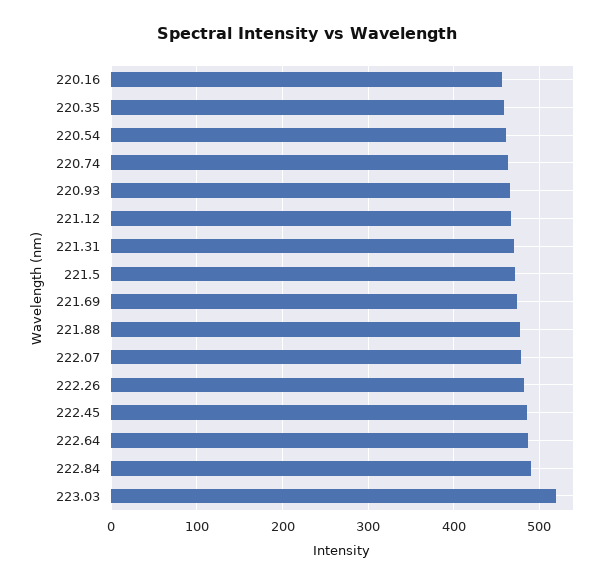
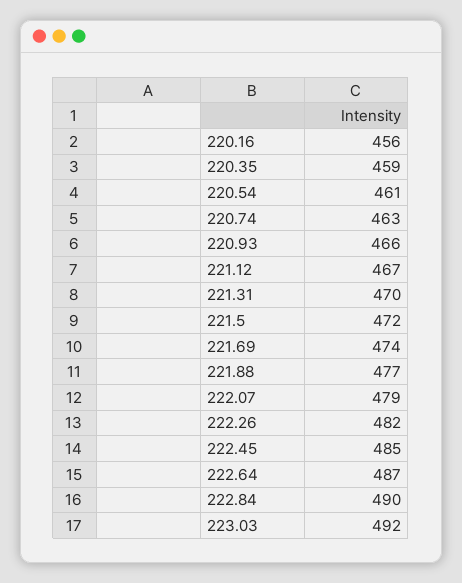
223.03: 520 -> 492

